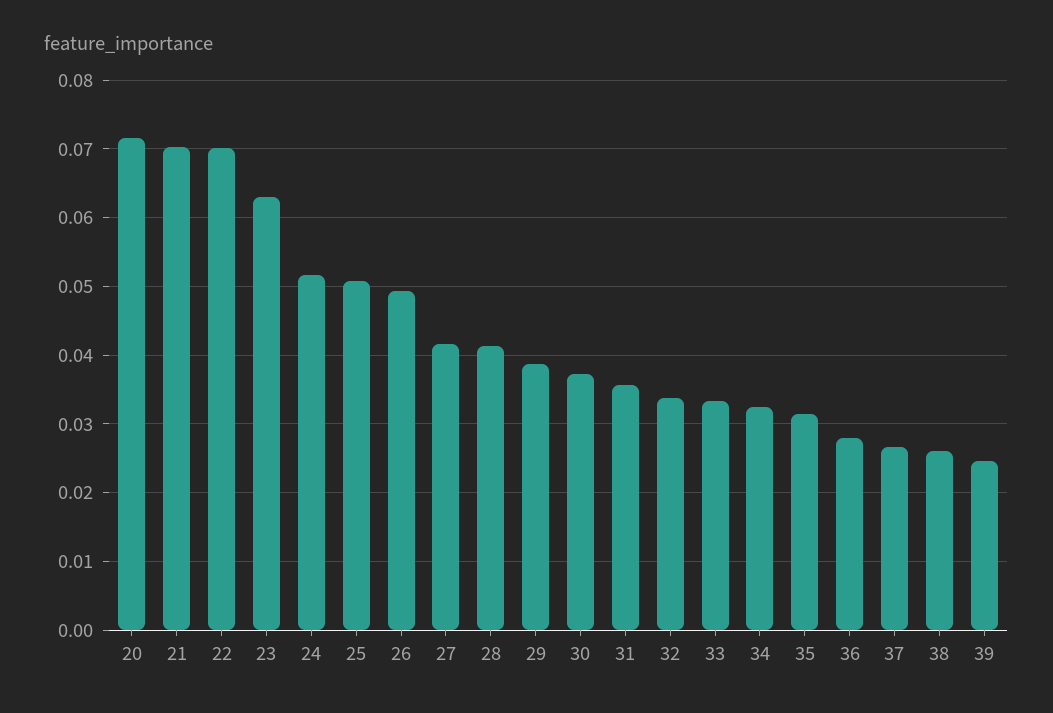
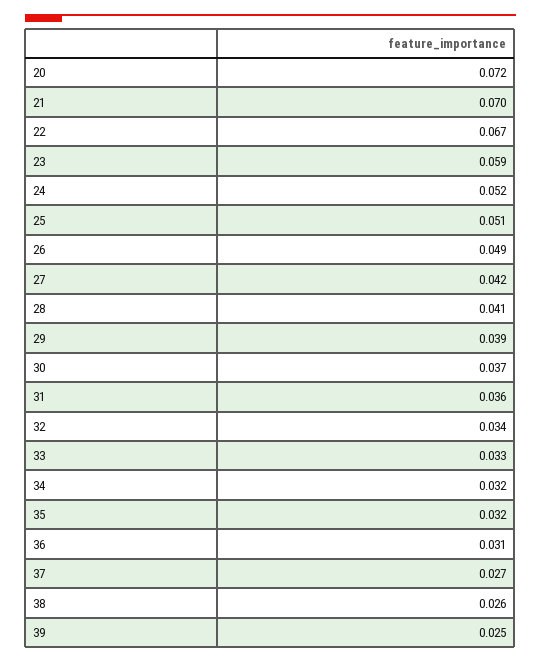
22: 0.07 -> 0.067
23: 0.063 -> 0.059
36: 0.028 -> 0.031

